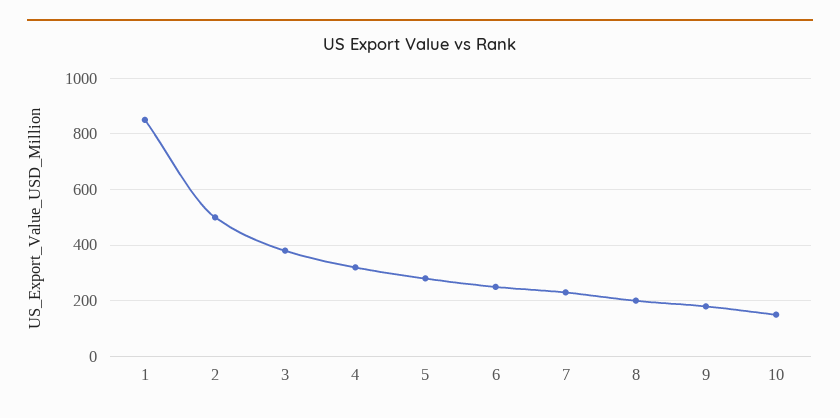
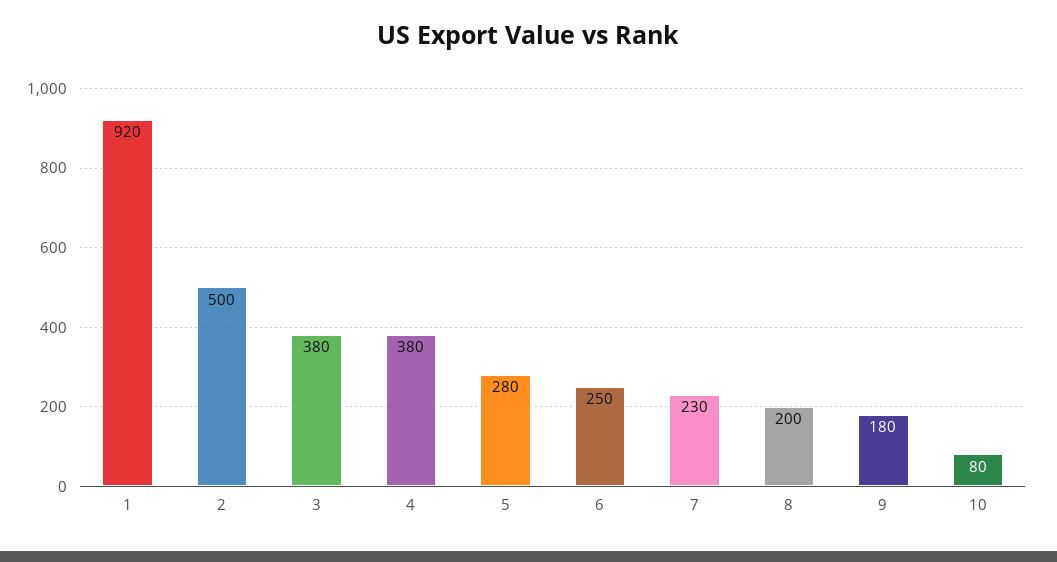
1: 850 -> 920
4: 325 -> 380
10: 150 -> 80

